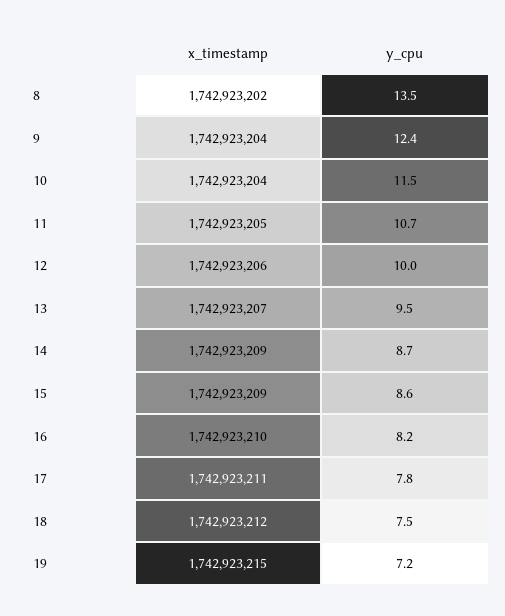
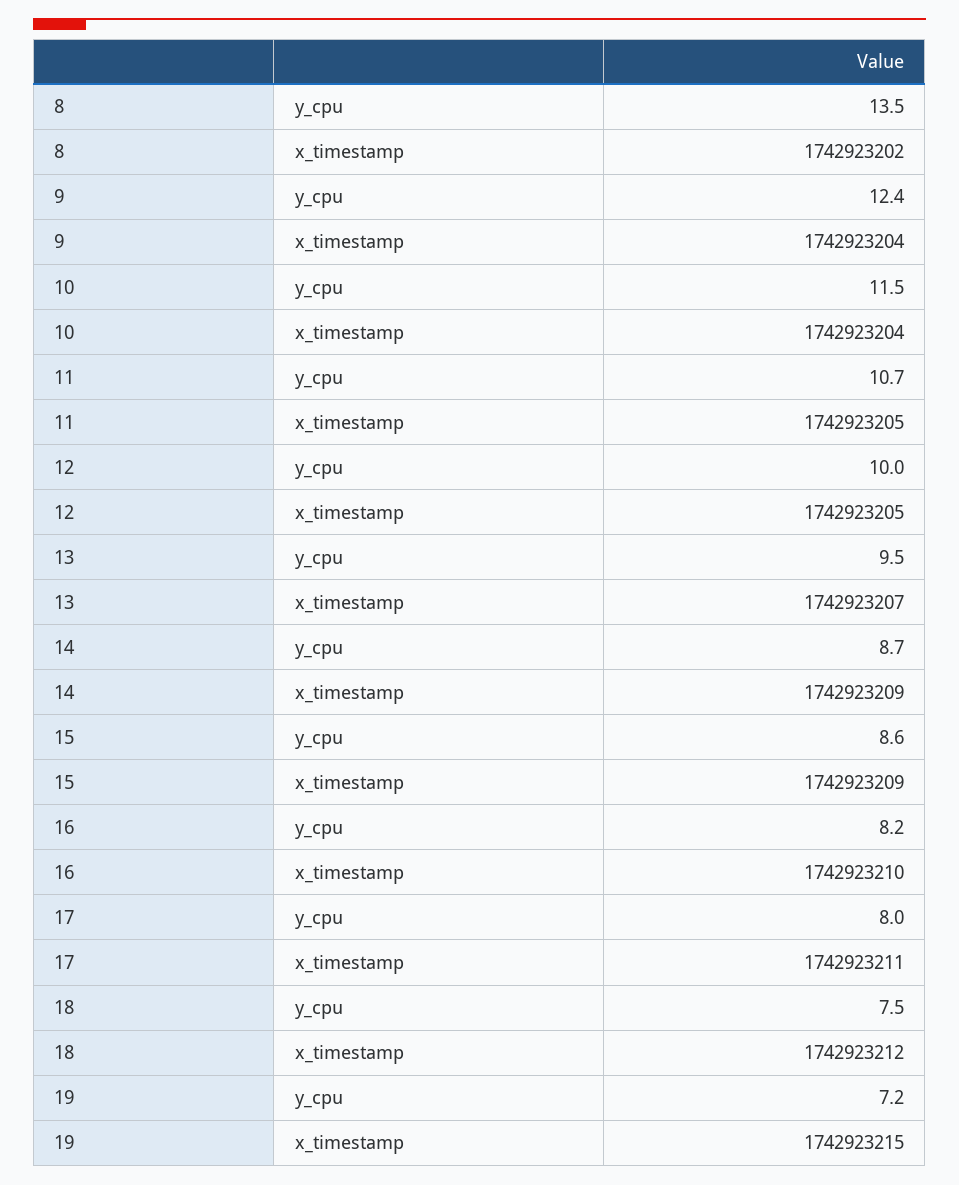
x_timestamp, 12: 1742923206 -> 1742923205
y_cpu, 17: 7.8 -> 8

